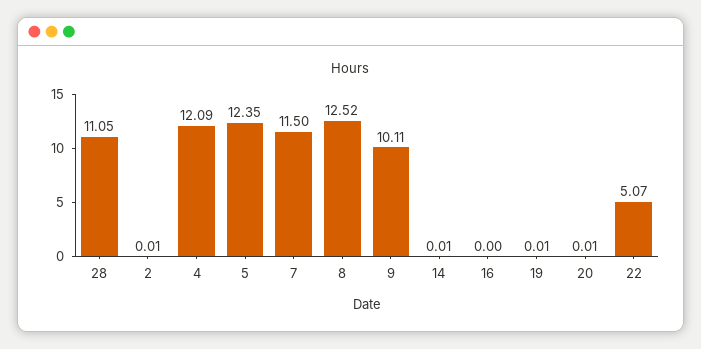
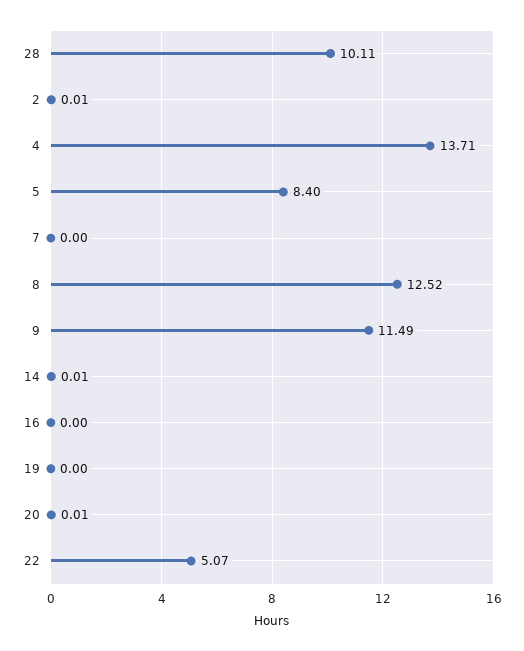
28: 11.05 -> 10.11
4: 12.09 -> 13.71
5: 12.35 -> 8.4
7: 11.5 -> 0
9: 10.11 -> 11.49
19: 0.01 -> 0

